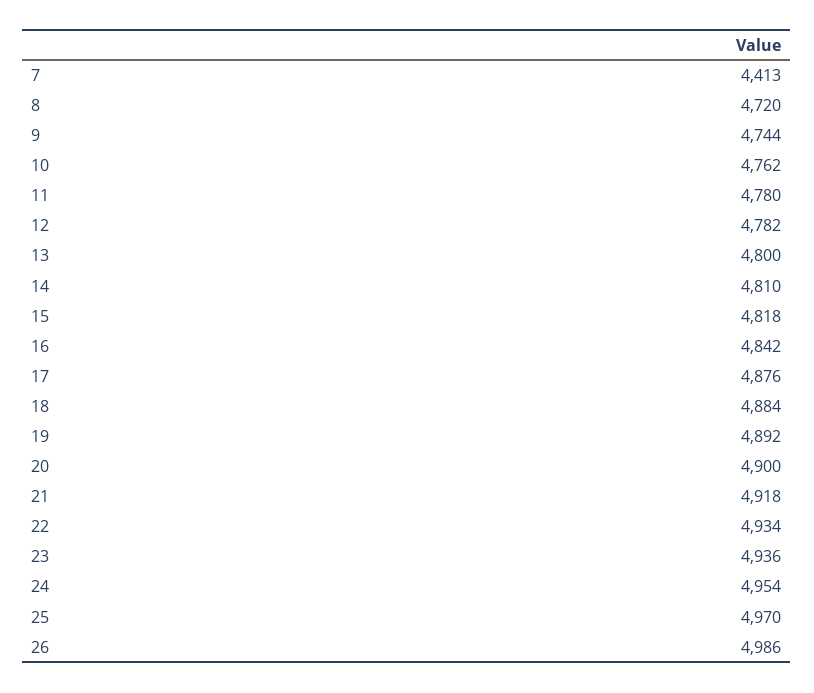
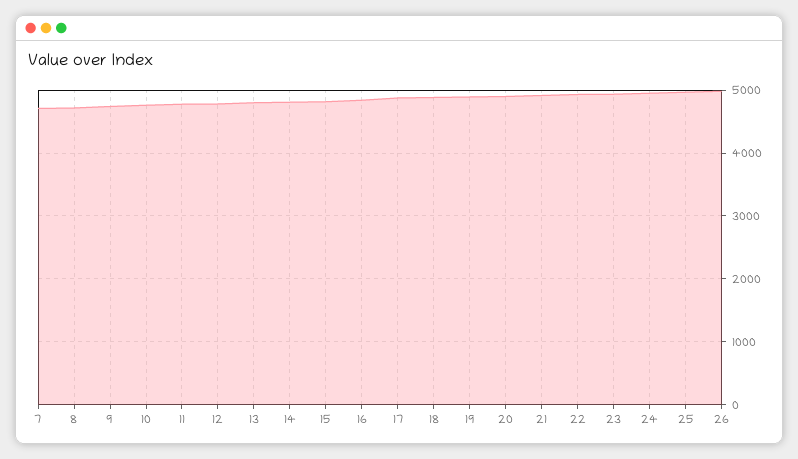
7: 4413 -> 4700

